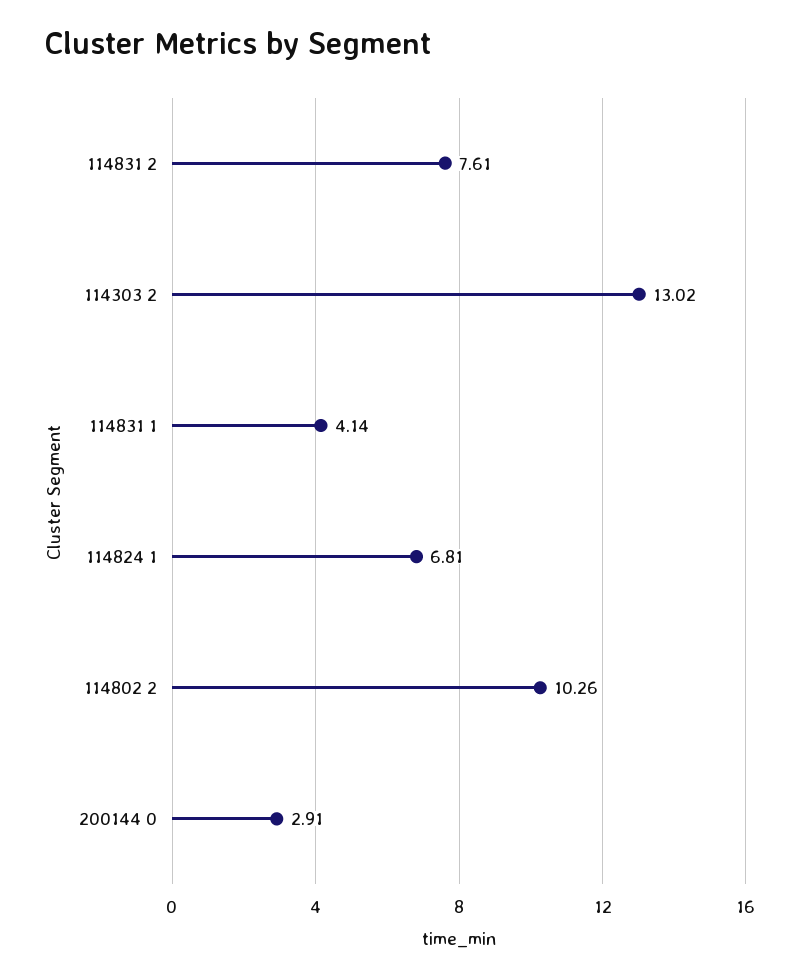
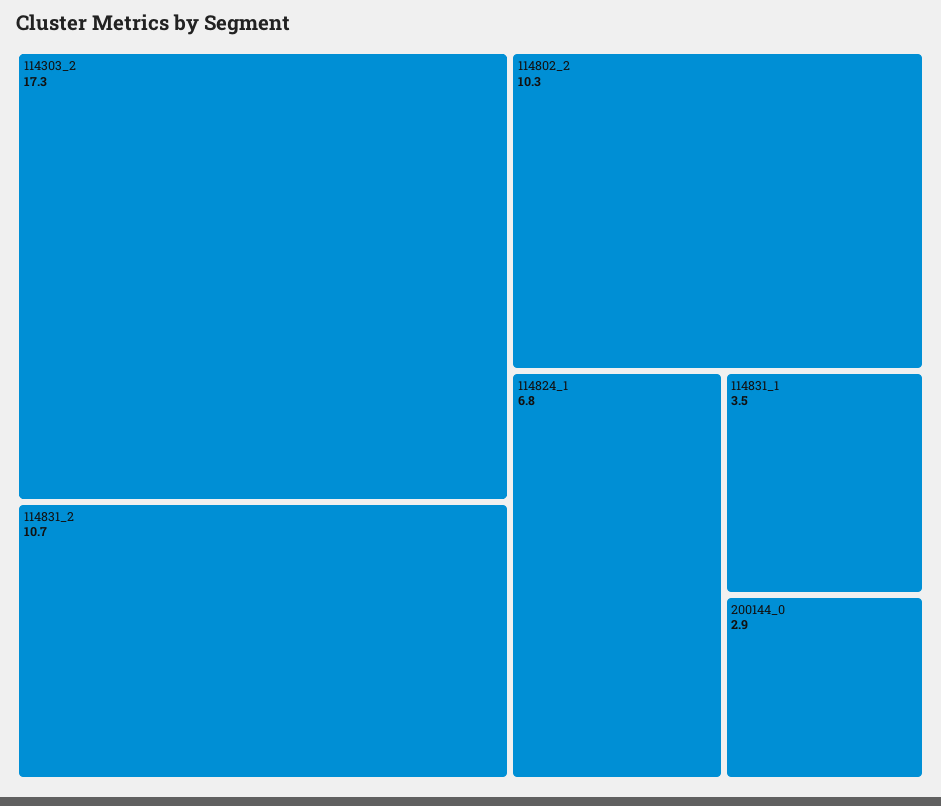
114831 2: 7.61 -> 10.7
114303 2: 13.02 -> 17.3
114831 1: 4.14 -> 3.5

